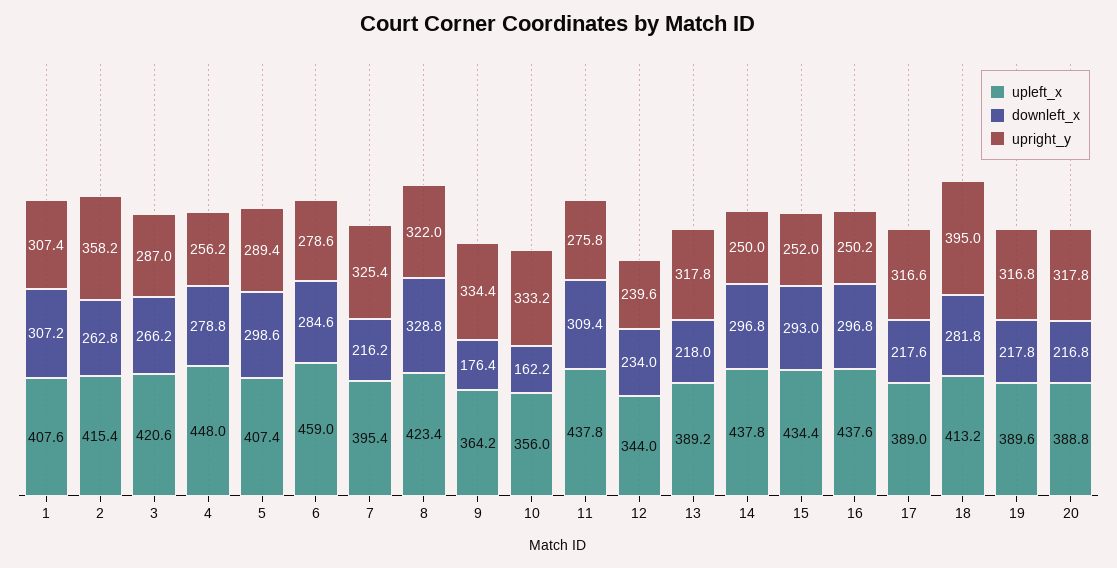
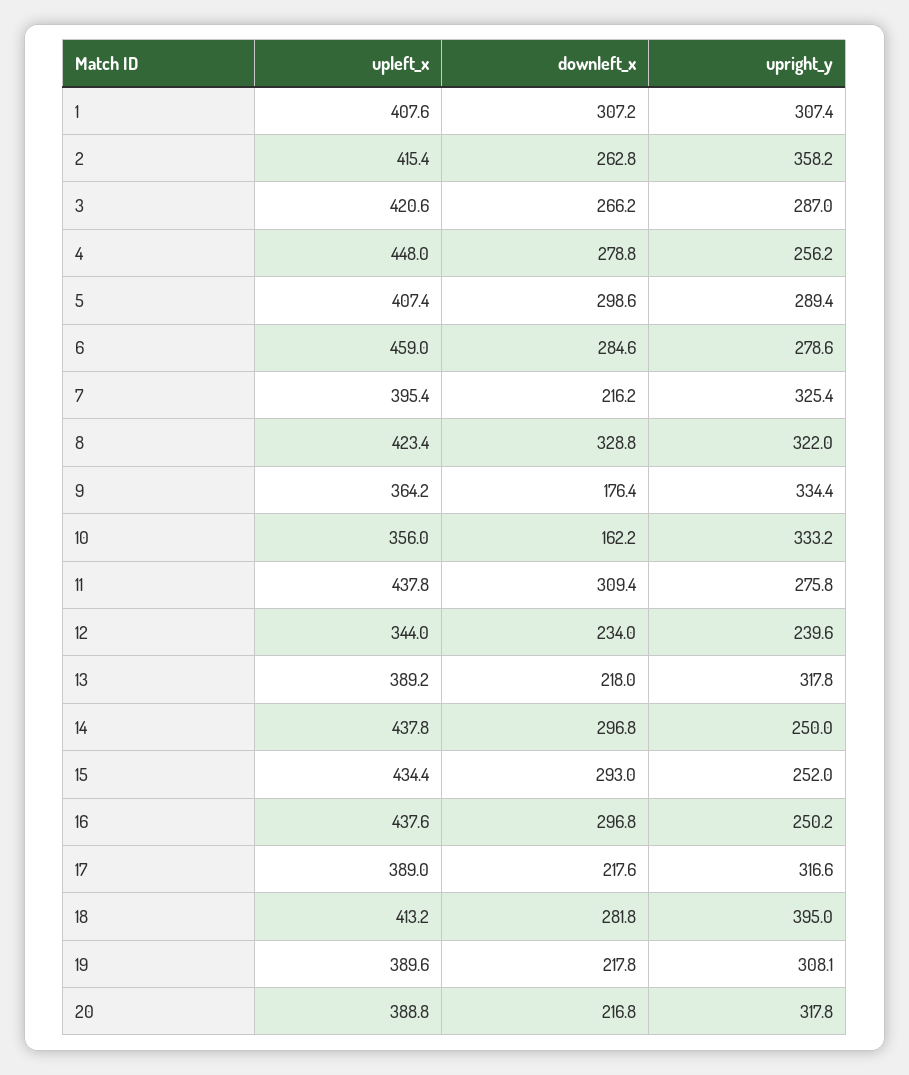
upright_y, 19: 316.8 -> 308.1

